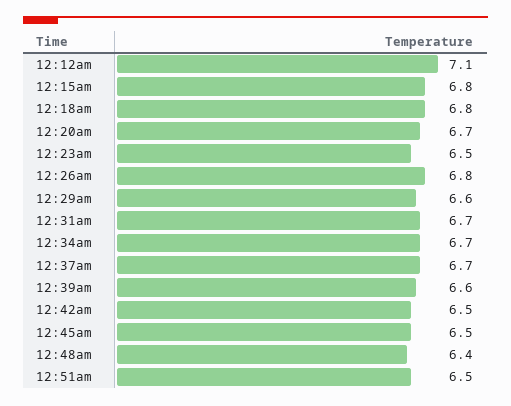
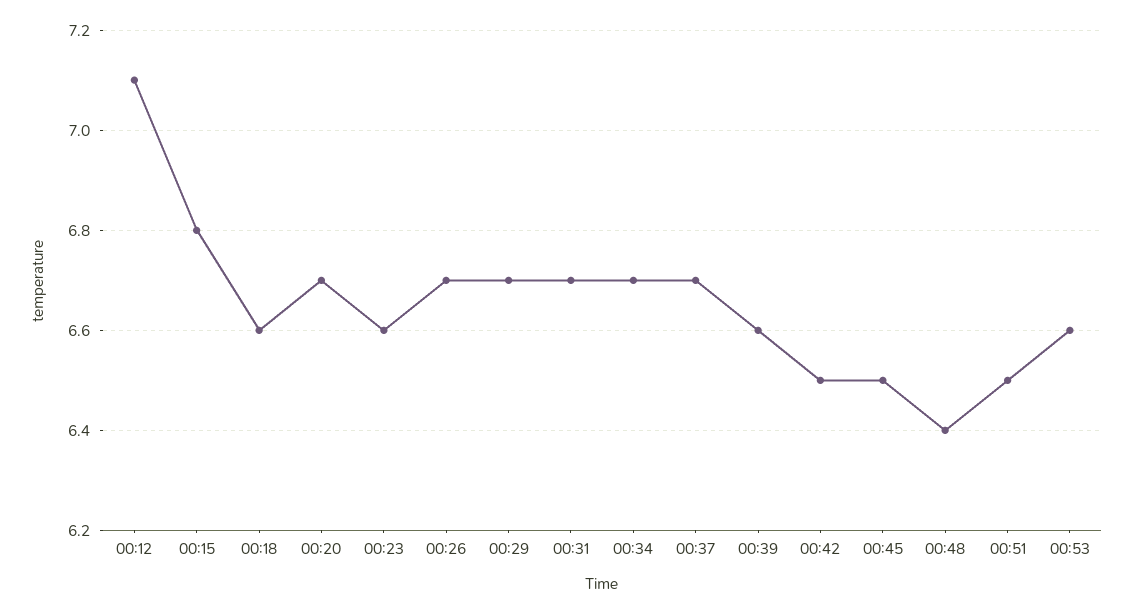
12:18am: 6.8 -> 6.6
12:23am: 6.5 -> 6.6
12:26am: 6.8 -> 6.7
12:29am: 6.6 -> 6.7
00:53: none -> 6.6

